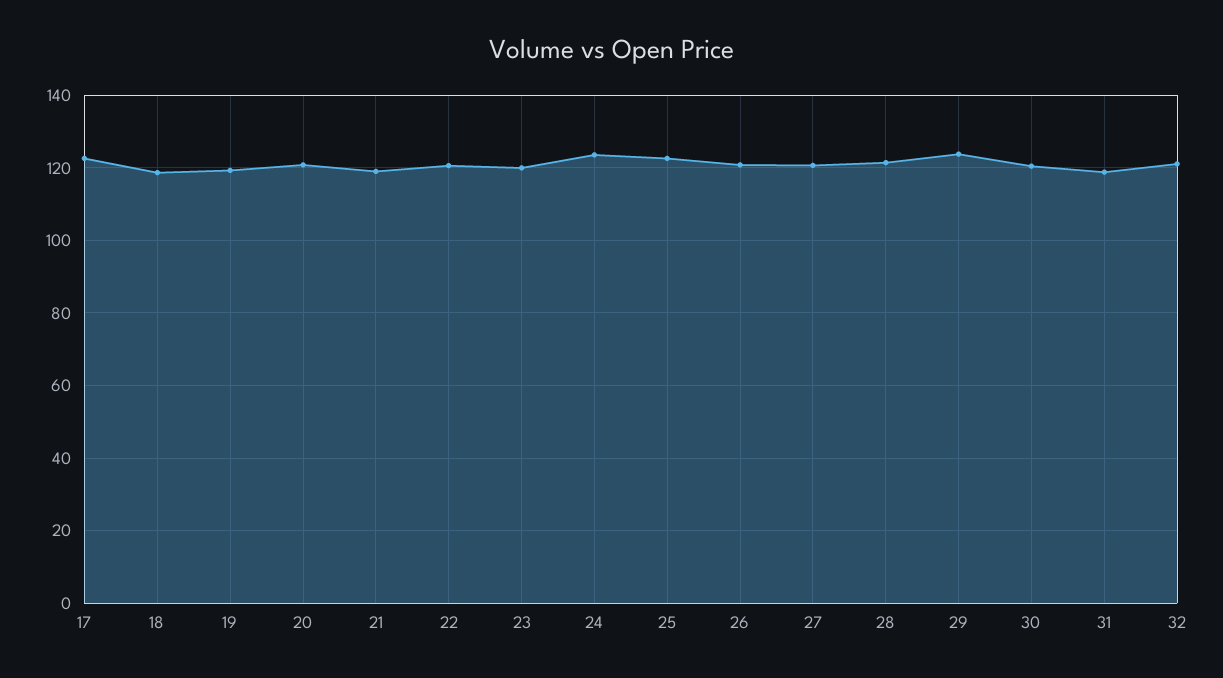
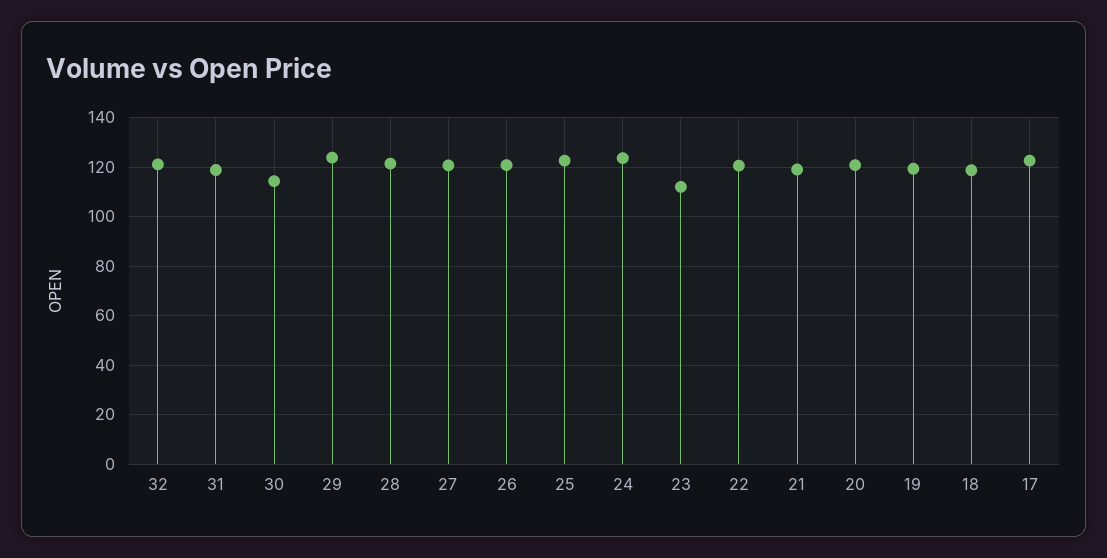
23: 120 -> 112.5
30: 120 -> 115

